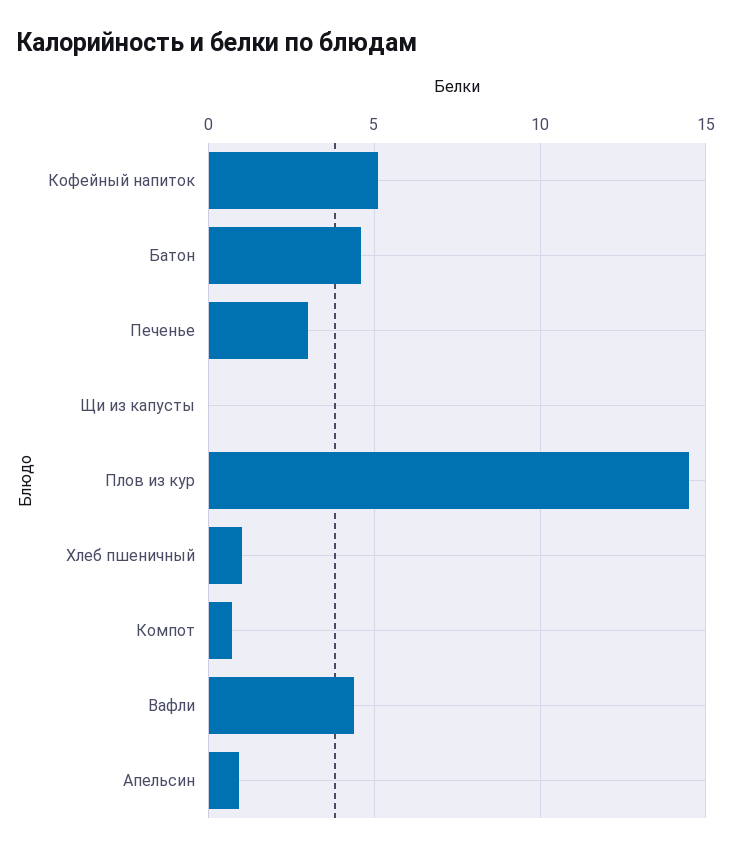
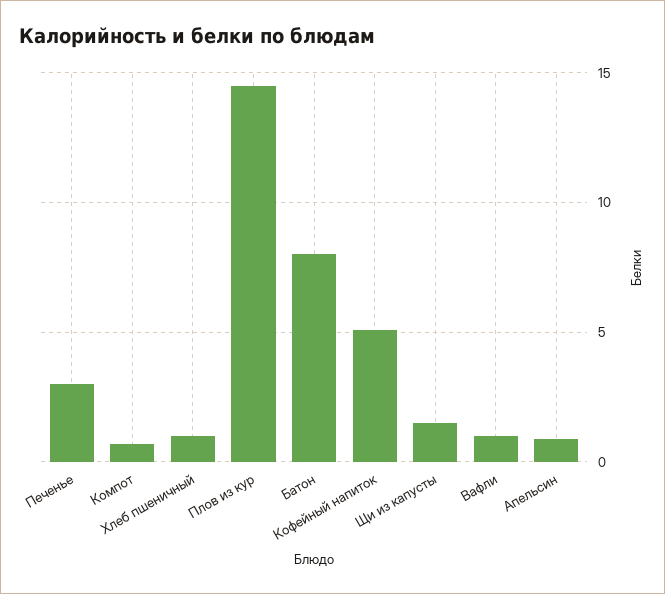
Батон: 4.5 -> 8
Щи из капусты: 0 -> 1.5
Вафли: 4.5 -> 1

